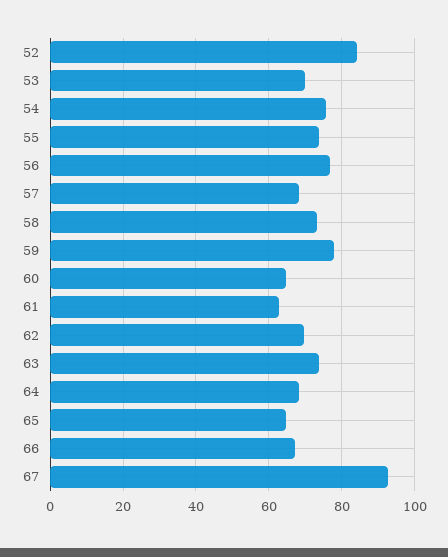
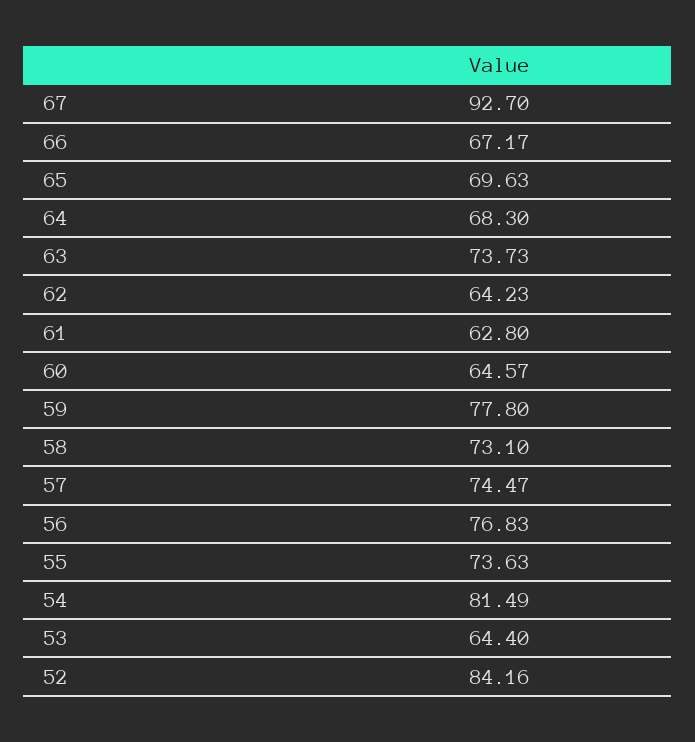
53: 70 -> 64.4
54: 76 -> 81.49
57: 68 -> 74.47
62: 70 -> 64.23
65: 64 -> 69.63

